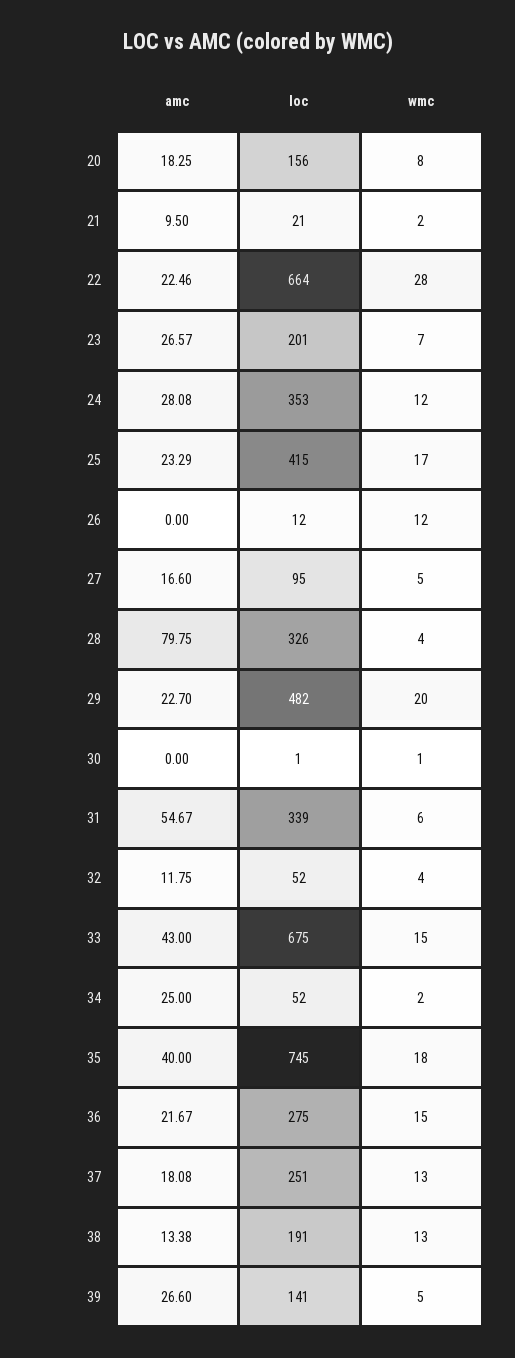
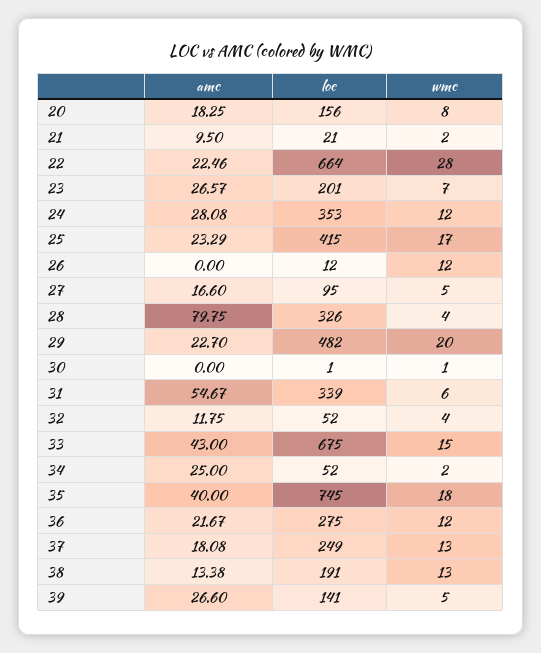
wmc, 36: 15 -> 12
loc, 37: 251 -> 249

